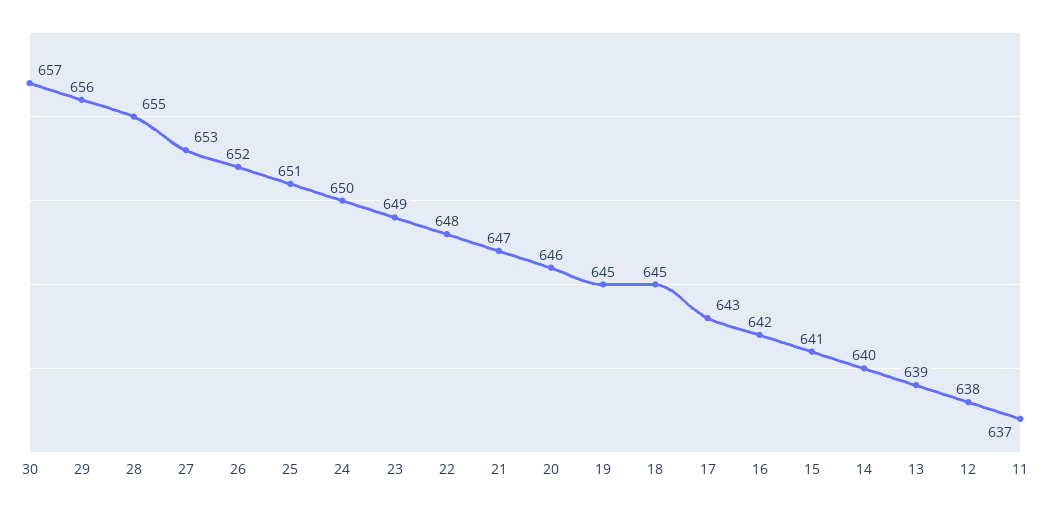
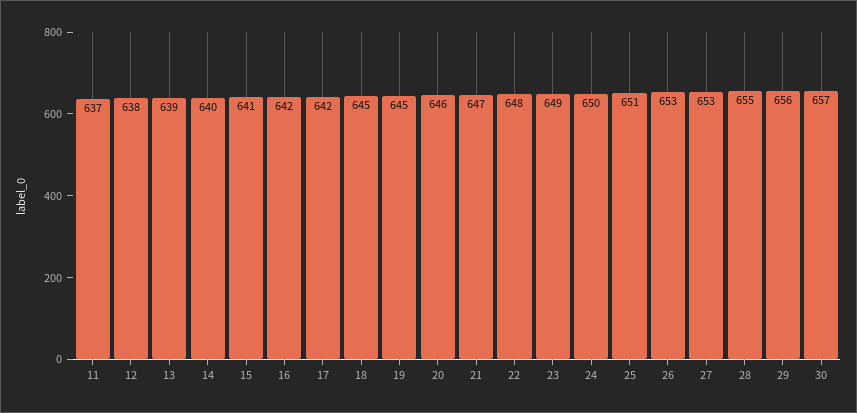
26: 652 -> 653
17: 643 -> 642

